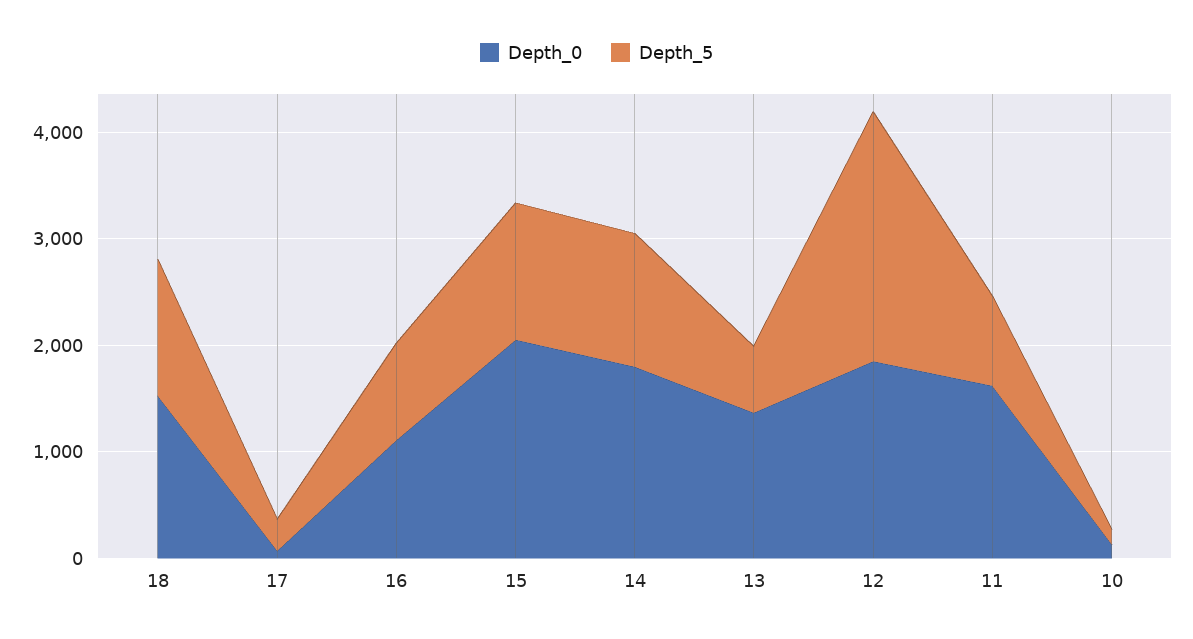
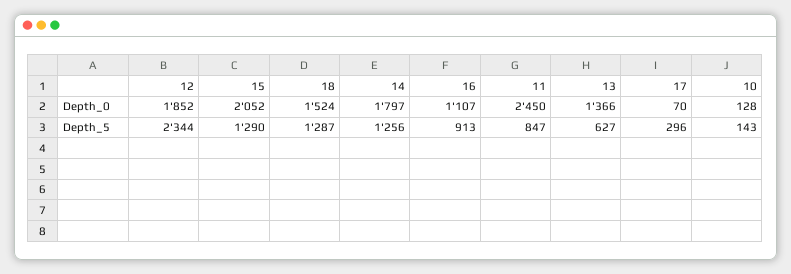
Depth_0, 11: 1600 -> 2450

